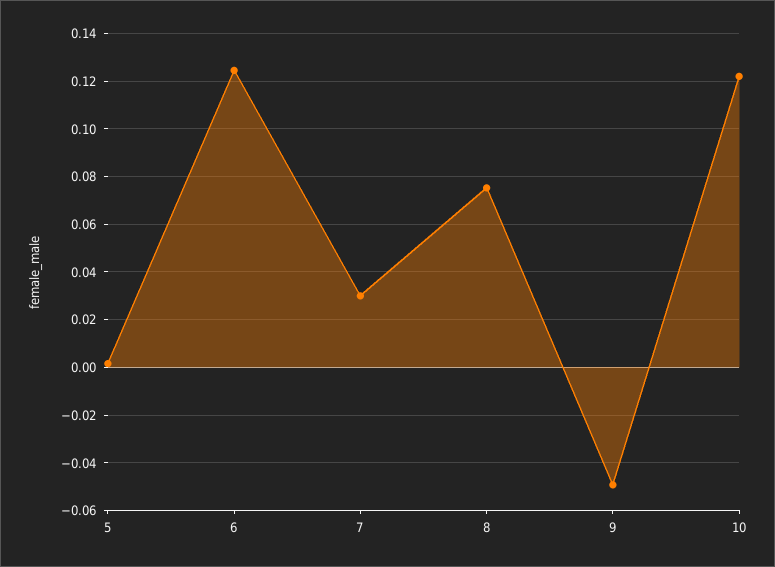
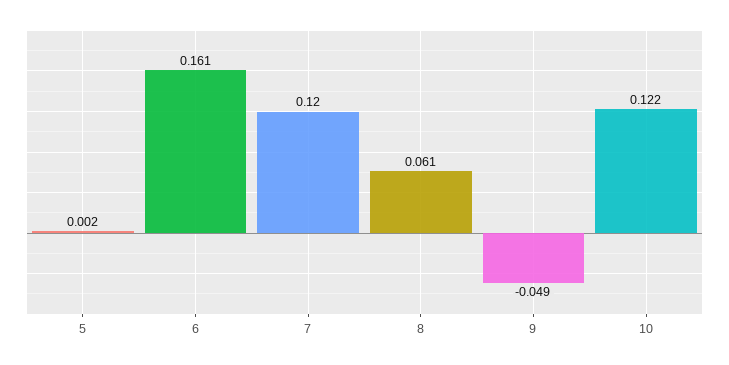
6: 0.125 -> 0.161
7: 0.03 -> 0.12
8: 0.075 -> 0.061

